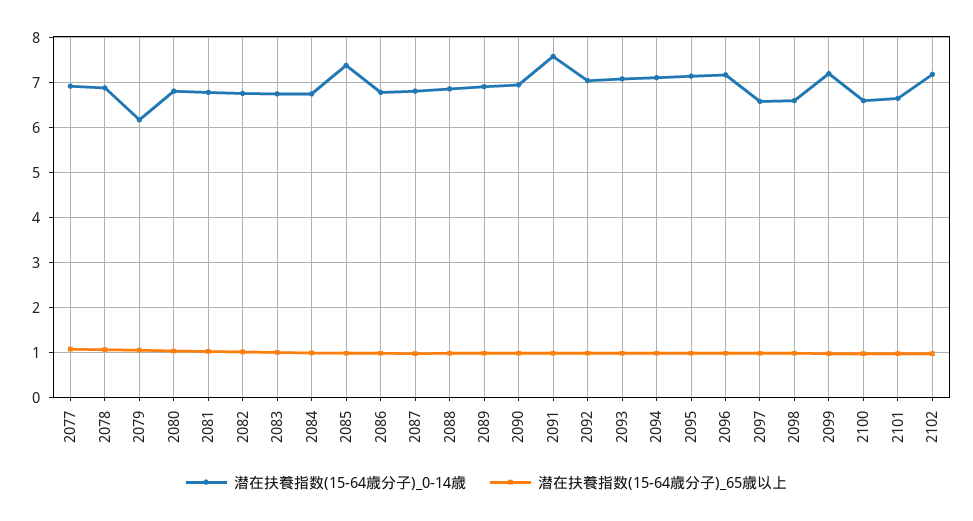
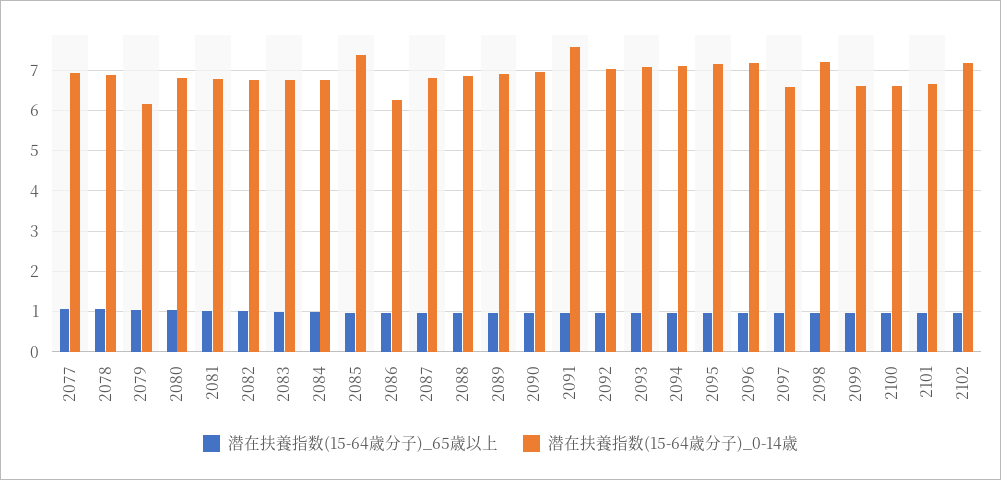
潜在扶養指数(15-64歳分子)_0-14歳, 2086: 6.8 -> 6.2
潜在扶養指数(15-64歳分子)_0-14歳, 2098: 6.6 -> 7.2
潜在扶養指数(15-64歳分子)_0-14歳, 2099: 7.2 -> 6.6

